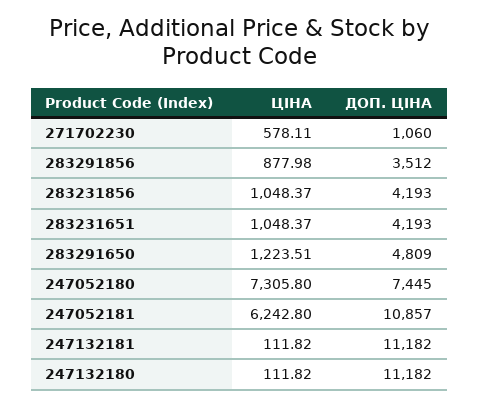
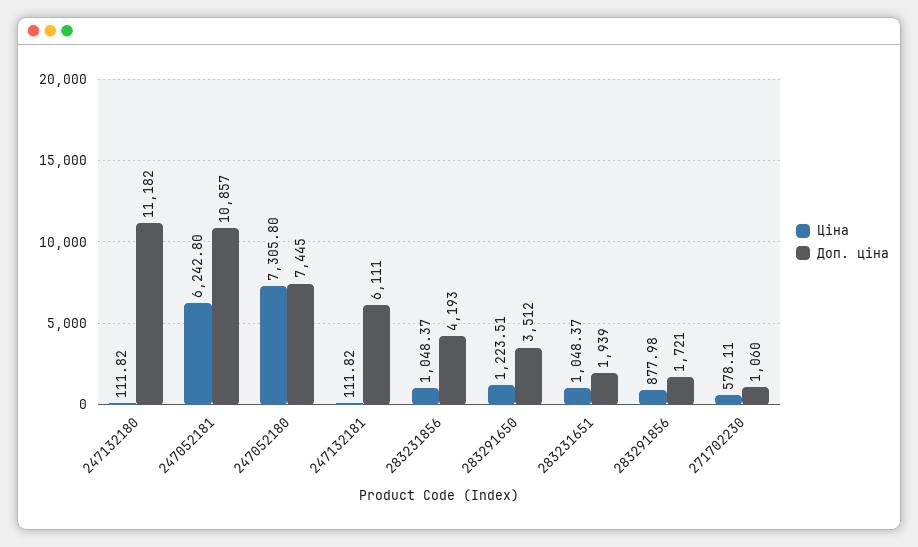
ДОП. ЦІНА, 283291856: 3512 -> 1721
ДОП. ЦІНА, 283231651: 4193 -> 1939
ДОП. ЦІНА, 283291650: 4809 -> 3512
ДОП. ЦІНА, 247132181: 11182 -> 6111

